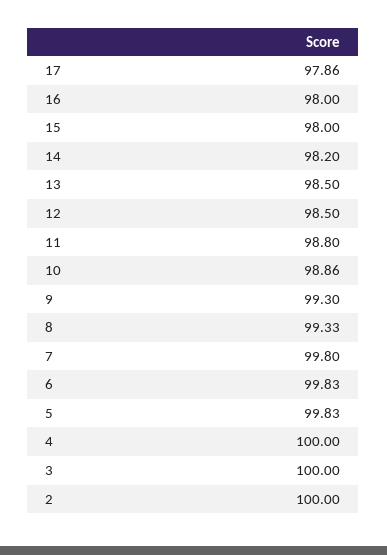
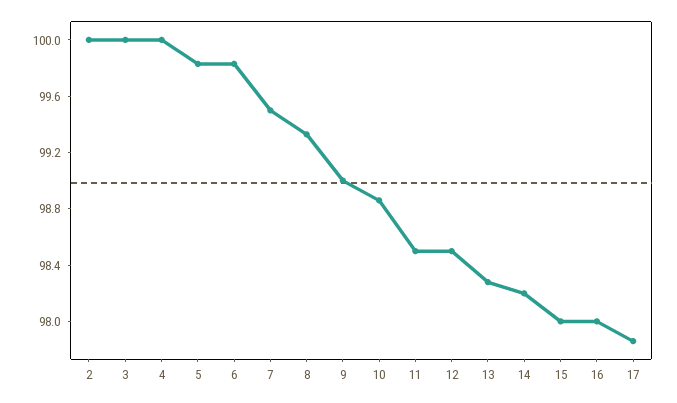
13: 98.5 -> 98.3
11: 98.8 -> 98.5
9: 99.3 -> 99
7: 99.8 -> 99.5

